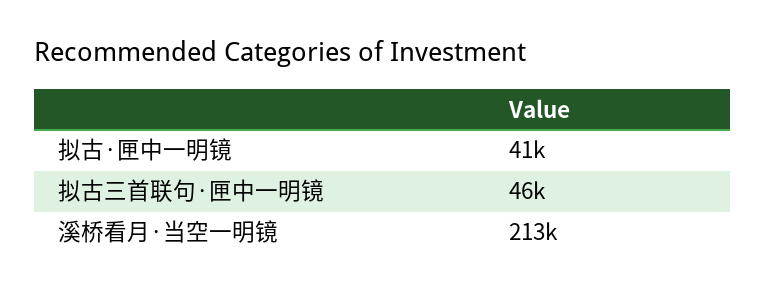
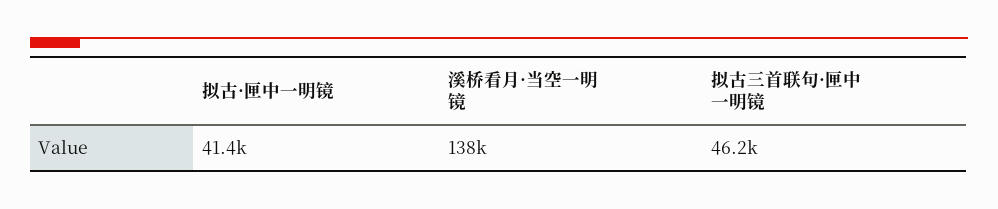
溪桥看月·当空一明镜: 213000 -> 138000

